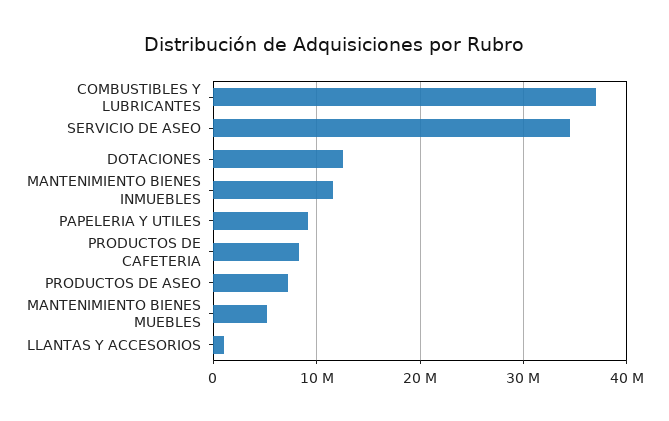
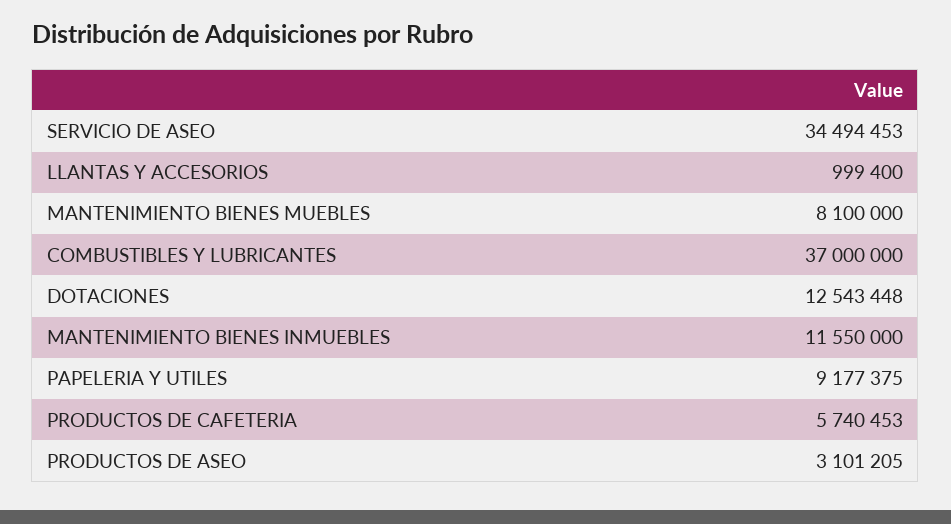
PRODUCTOS DE CAFETERIA: 8000000 -> 5740453
PRODUCTOS DE ASEO: 7000000 -> 3101205
MANTENIMIENTO BIENES MUEBLES: 5000000 -> 8100000

